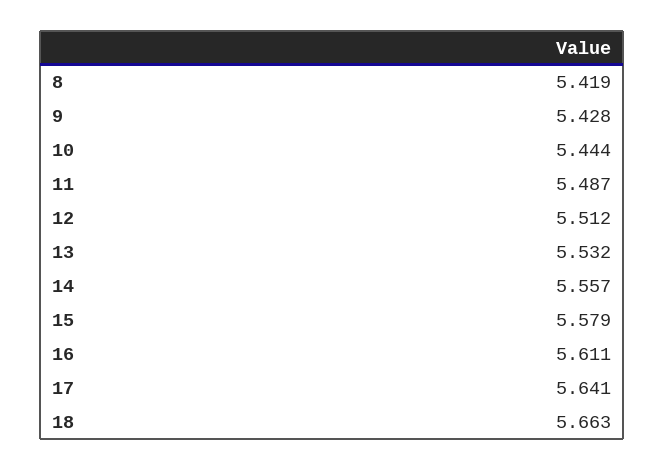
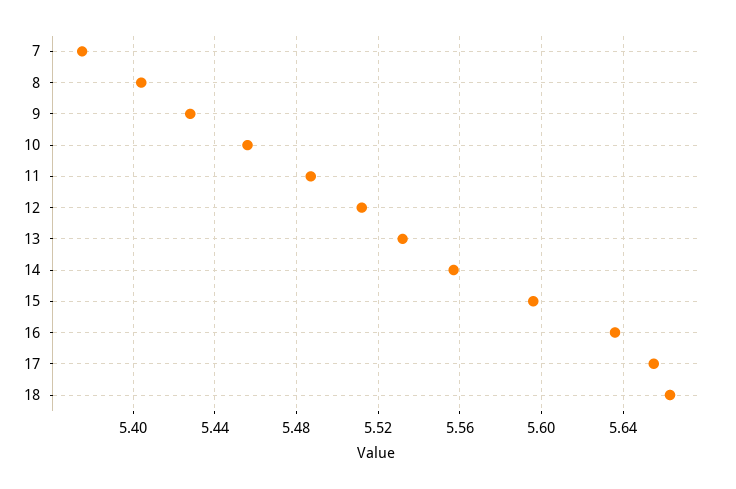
8: 5.419 -> 5.405
10: 5.444 -> 5.455
15: 5.579 -> 5.595
16: 5.611 -> 5.635
17: 5.641 -> 5.655
7: none -> 5.375

